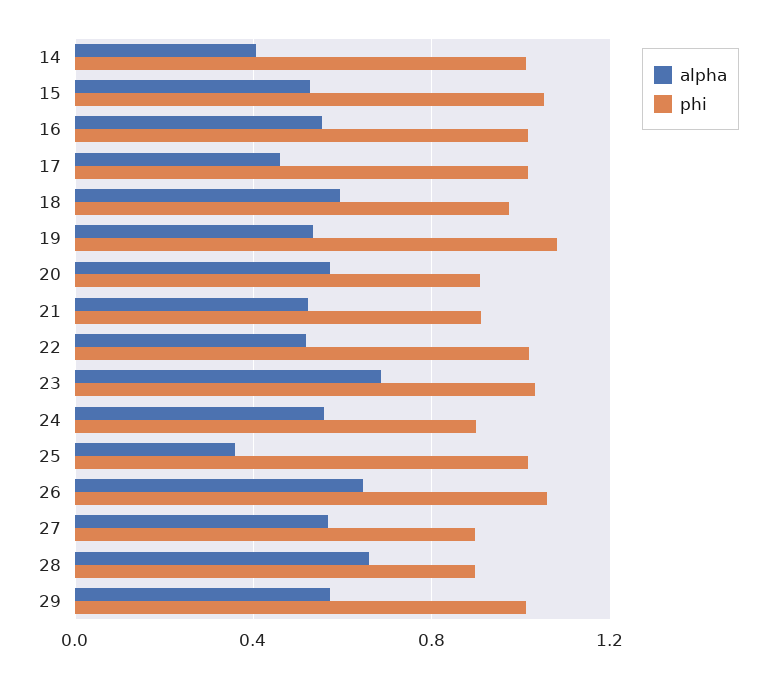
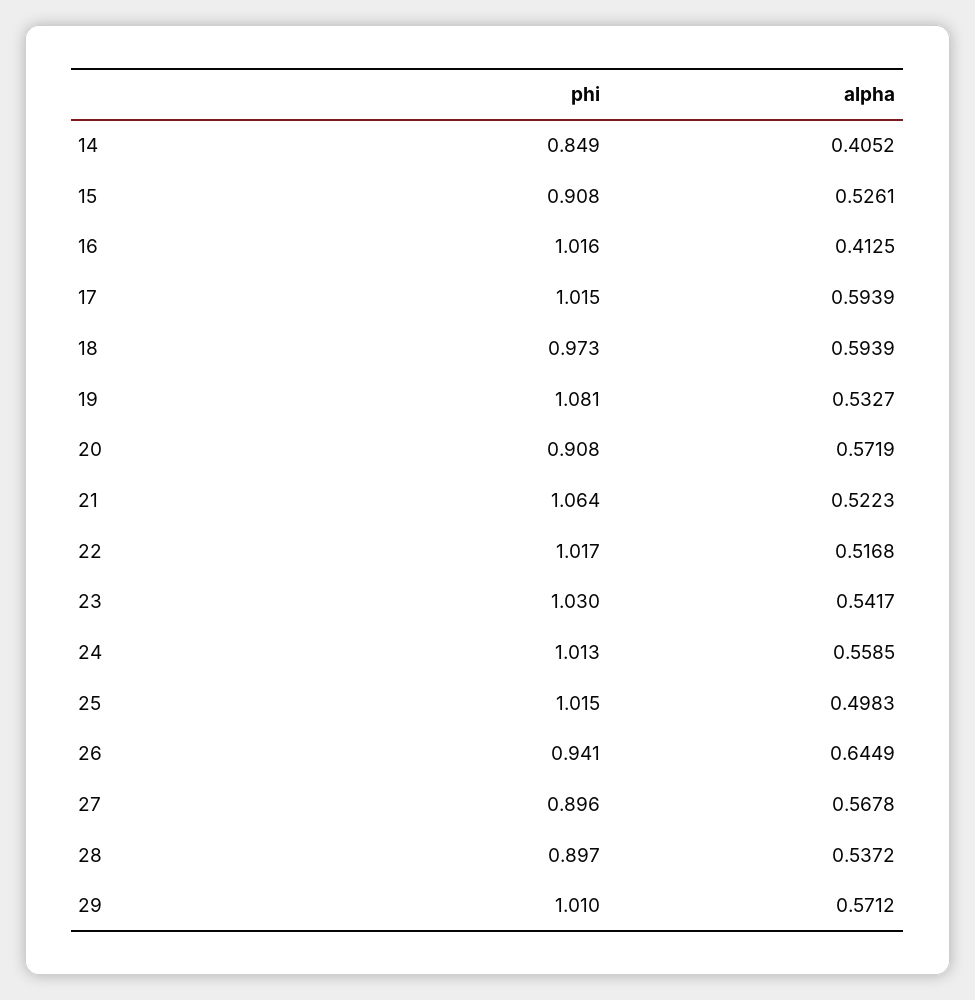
phi, 14: 1 -> 0.849
phi, 15: 1.05 -> 0.908
alpha, 16: 0.55 -> 0.4125
alpha, 17: 0.45 -> 0.5939
phi, 21: 0.9 -> 1.064
alpha, 23: 0.7 -> 0.5417
phi, 24: 0.9 -> 1.013
alpha, 25: 0.35 -> 0.4983
phi, 26: 1.05 -> 0.941
alpha, 28: 0.65 -> 0.5372

